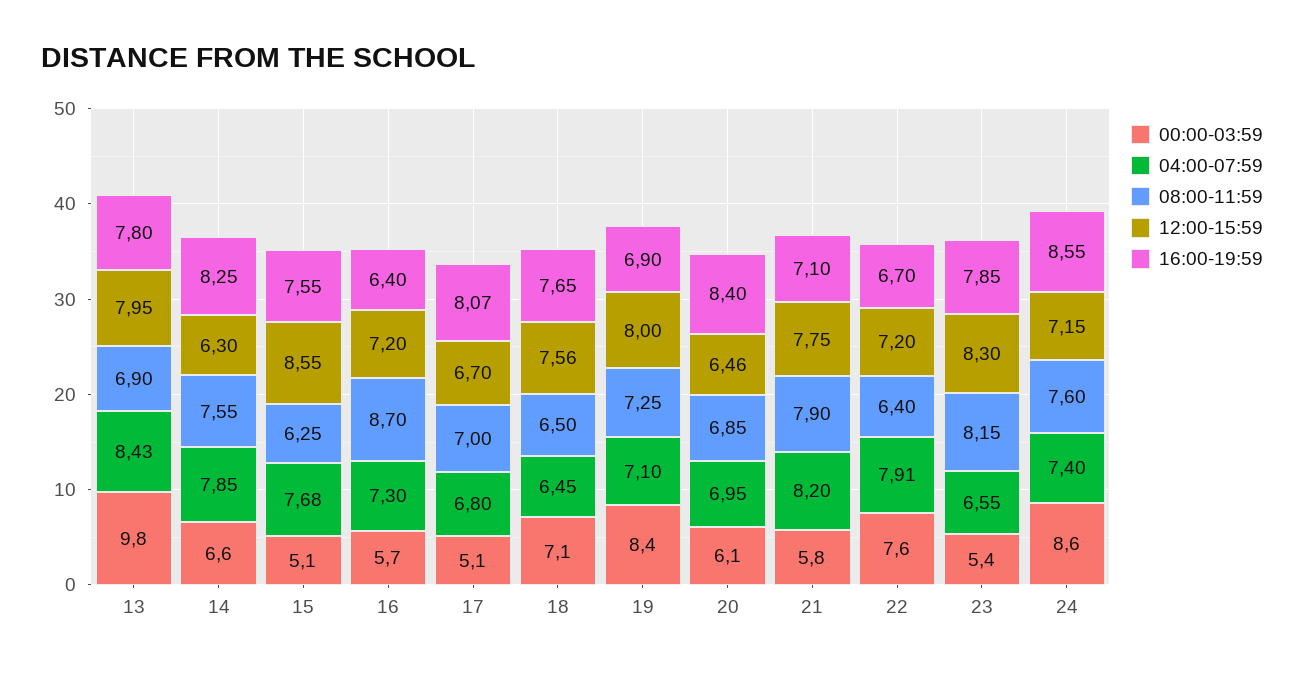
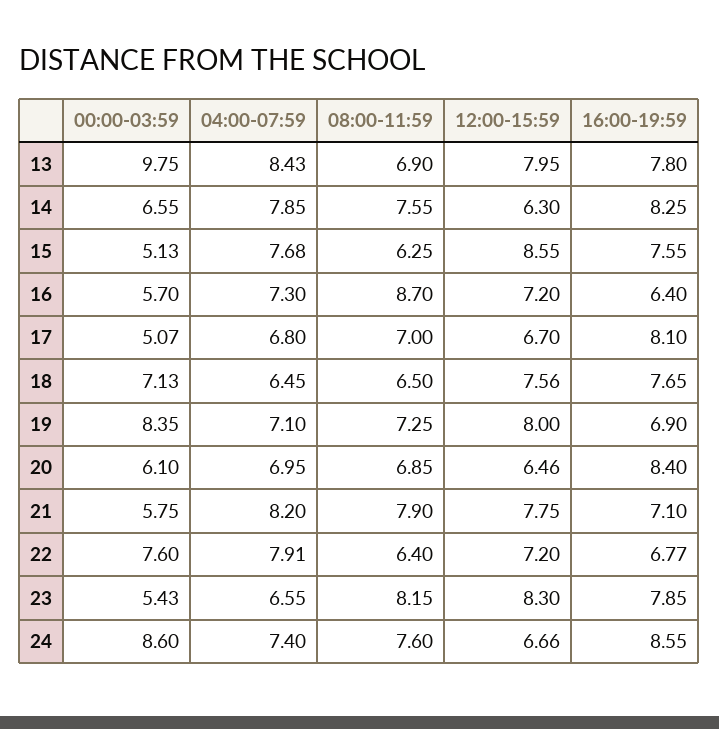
16:00-19:59, 17: 8.07 -> 8.1
16:00-19:59, 22: 6.7 -> 6.77
12:00-15:59, 24: 7.15 -> 6.66

